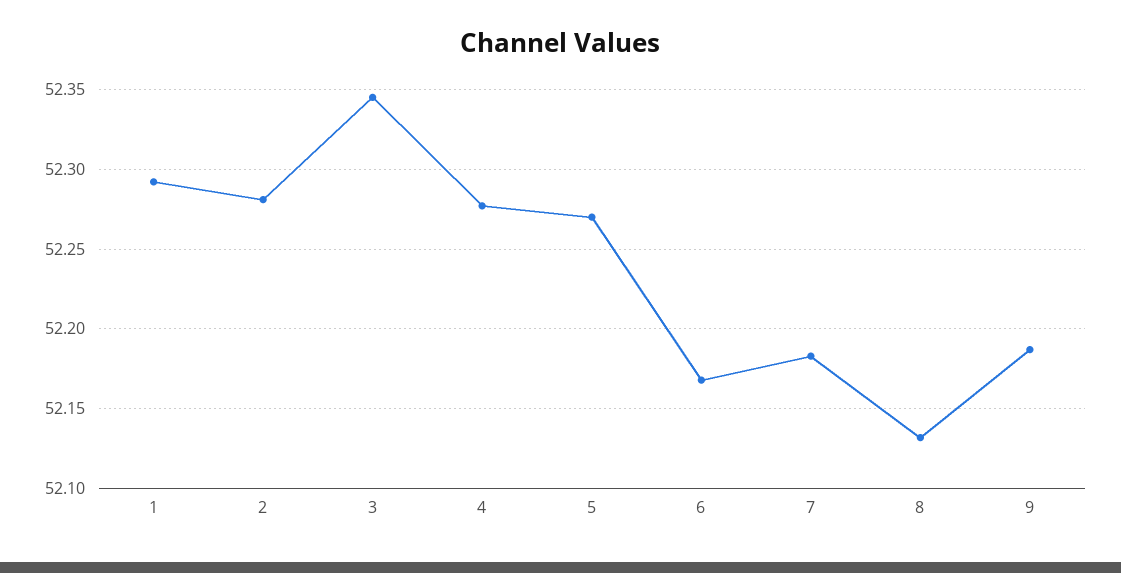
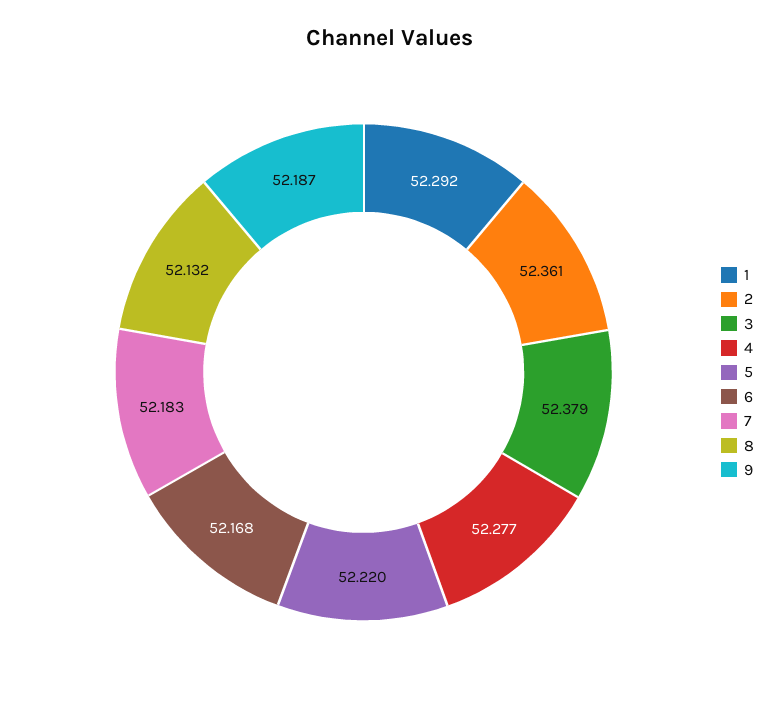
2: 52.28 -> 52.361
3: 52.345 -> 52.379
5: 52.27 -> 52.22

